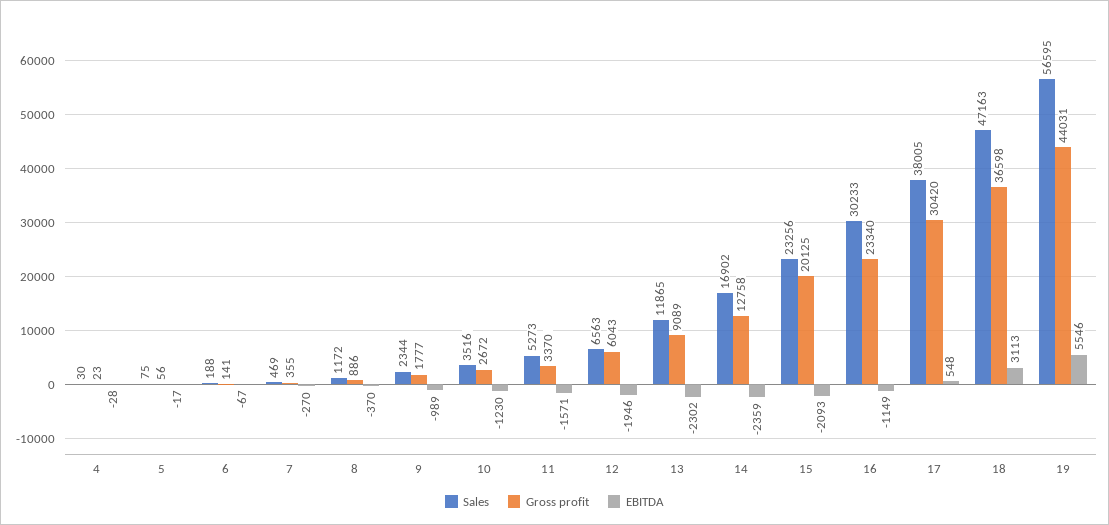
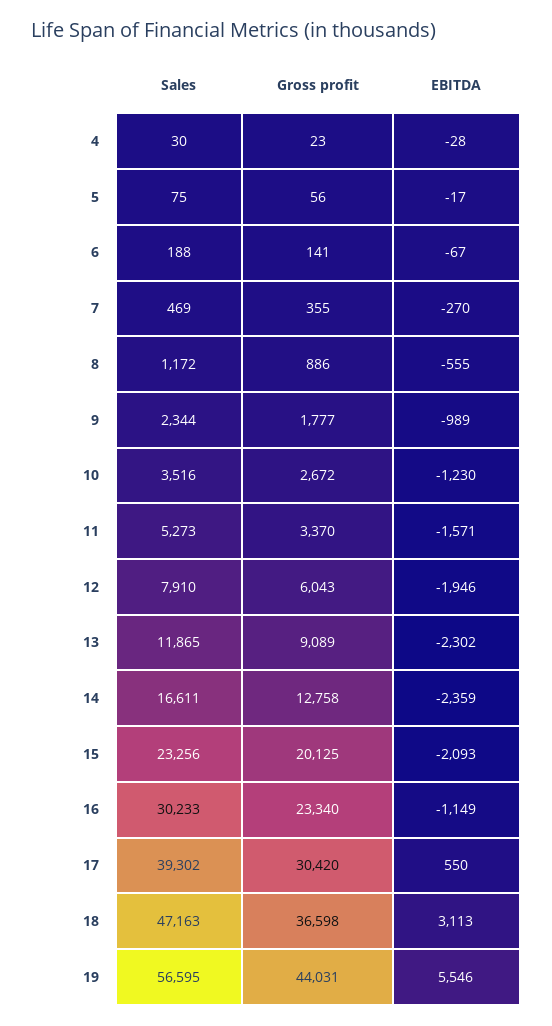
EBITDA, 8: -370 -> -555
Sales, 12: 6563 -> 7910
Sales, 14: 16902 -> 16611
Sales, 17: 38005 -> 39302
EBITDA, 17: 548 -> 550

